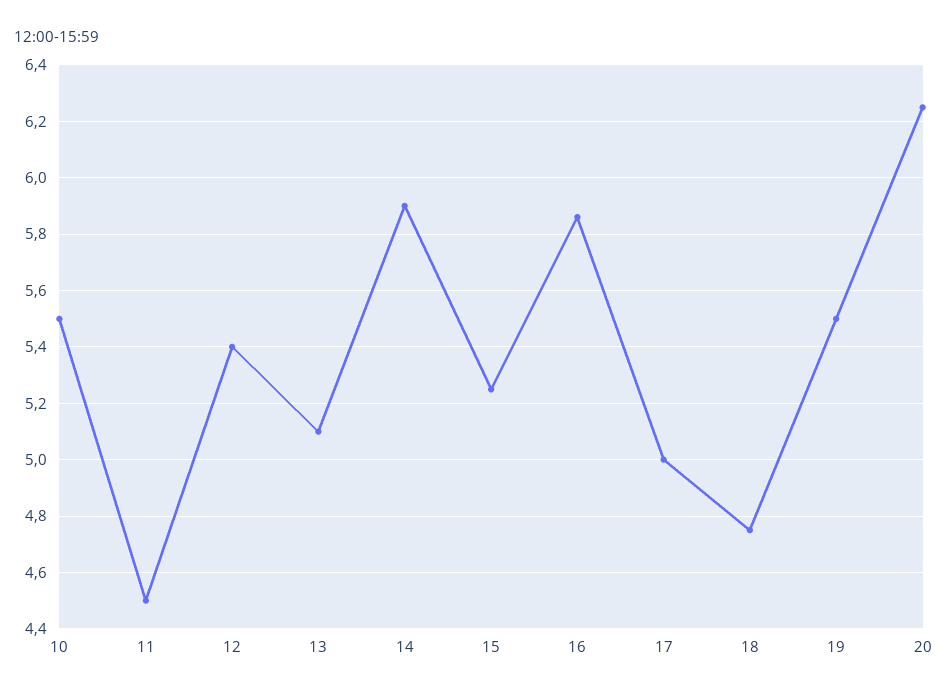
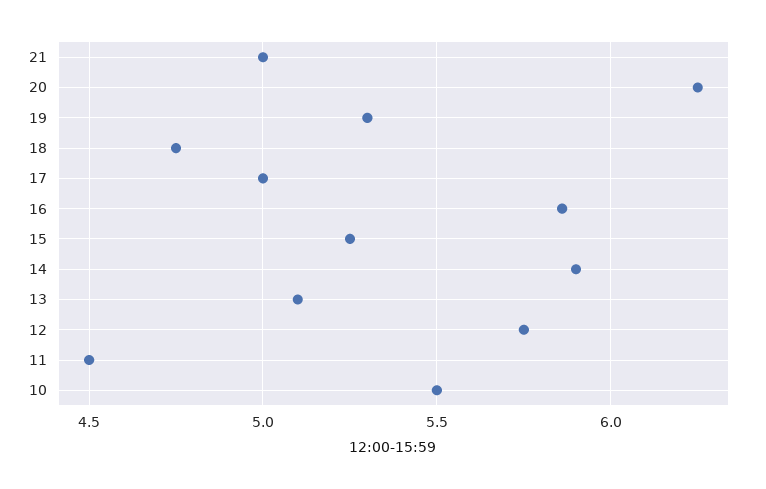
12: 5.4 -> 5.75
19: 5.5 -> 5.3
21: none -> 5

